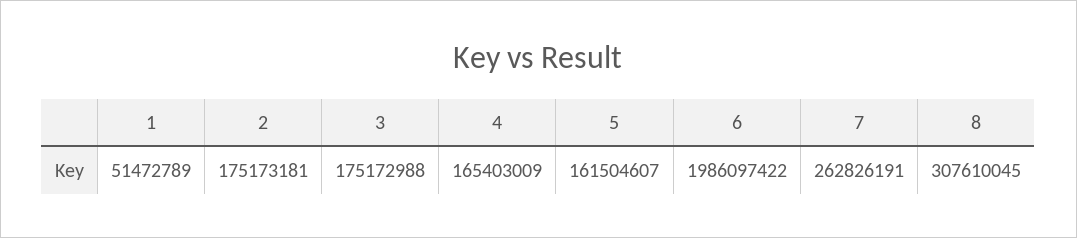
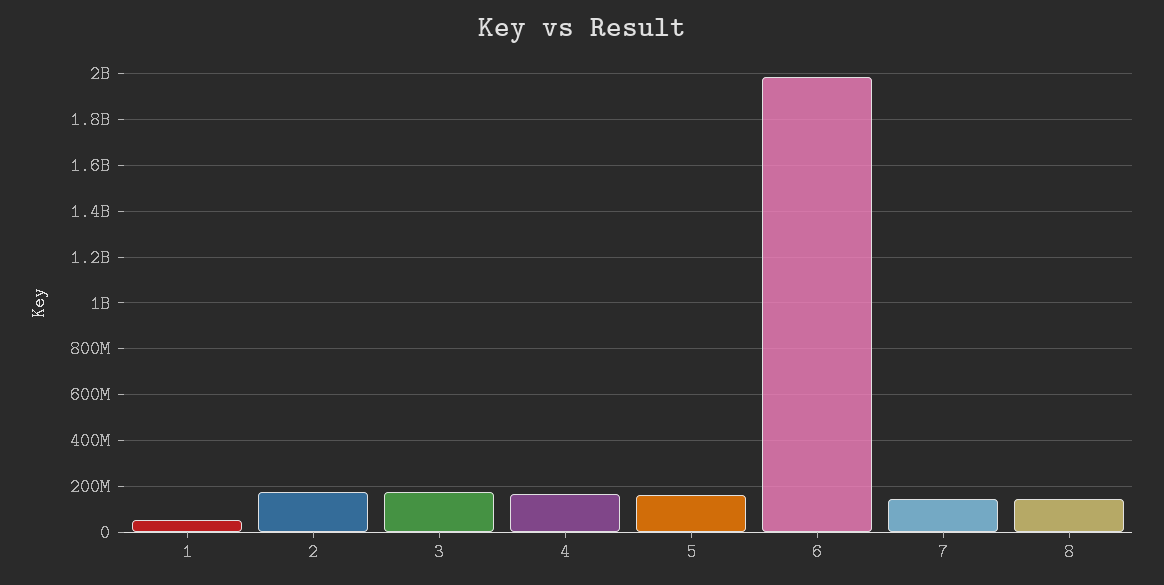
7: 262826191 -> 150000000
8: 307610045 -> 150000000

